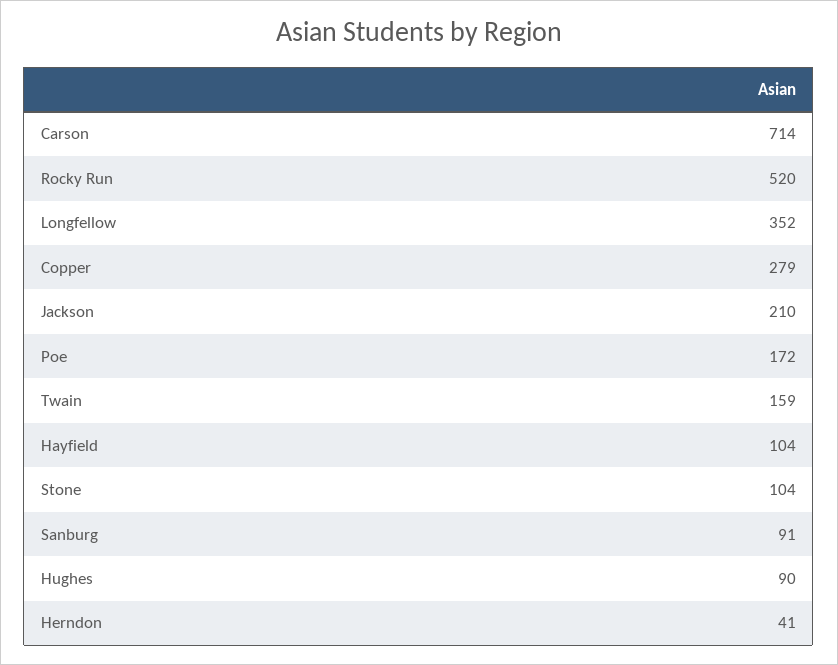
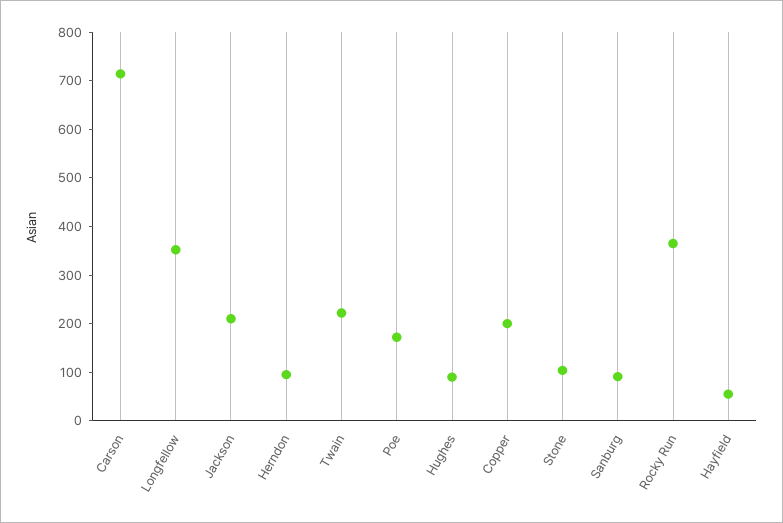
Rocky Run: 520 -> 360
Copper: 279 -> 200
Twain: 159 -> 220
Hayfield: 104 -> 60
Herndon: 41 -> 100

